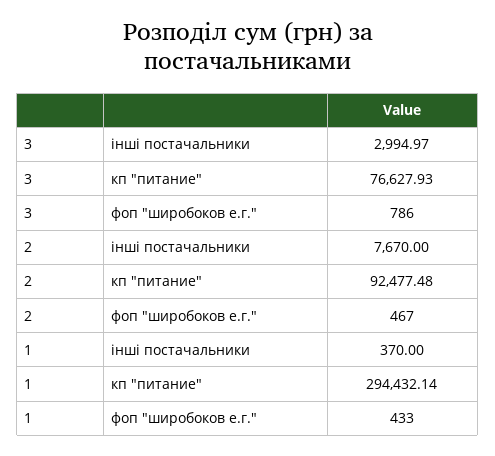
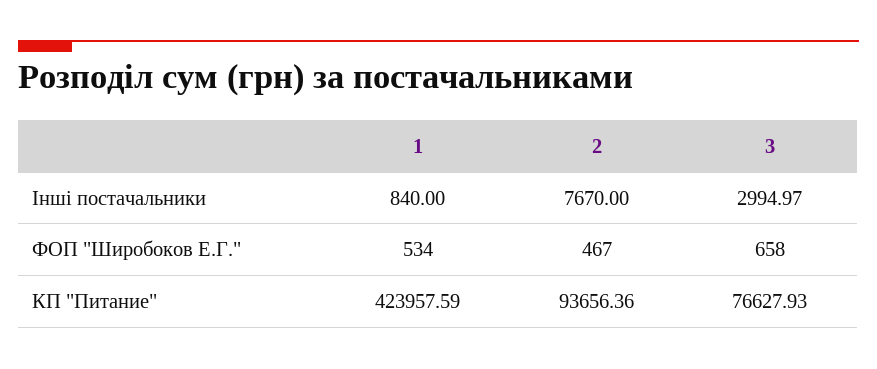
3, фоп "широбоков е.г.": 786 -> 658
2, кп "питание": 92477.48 -> 93656.36
1, інші постачальники: 370 -> 840
1, кп "питание": 294432.14 -> 423957.59
1, фоп "широбоков е.г.": 433 -> 534

